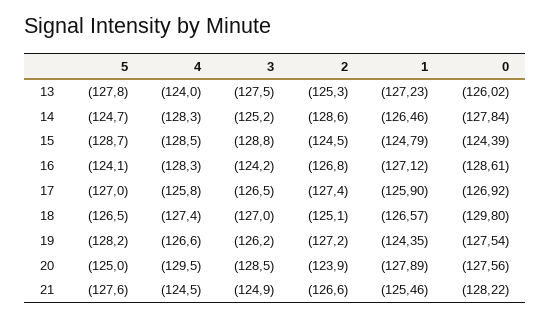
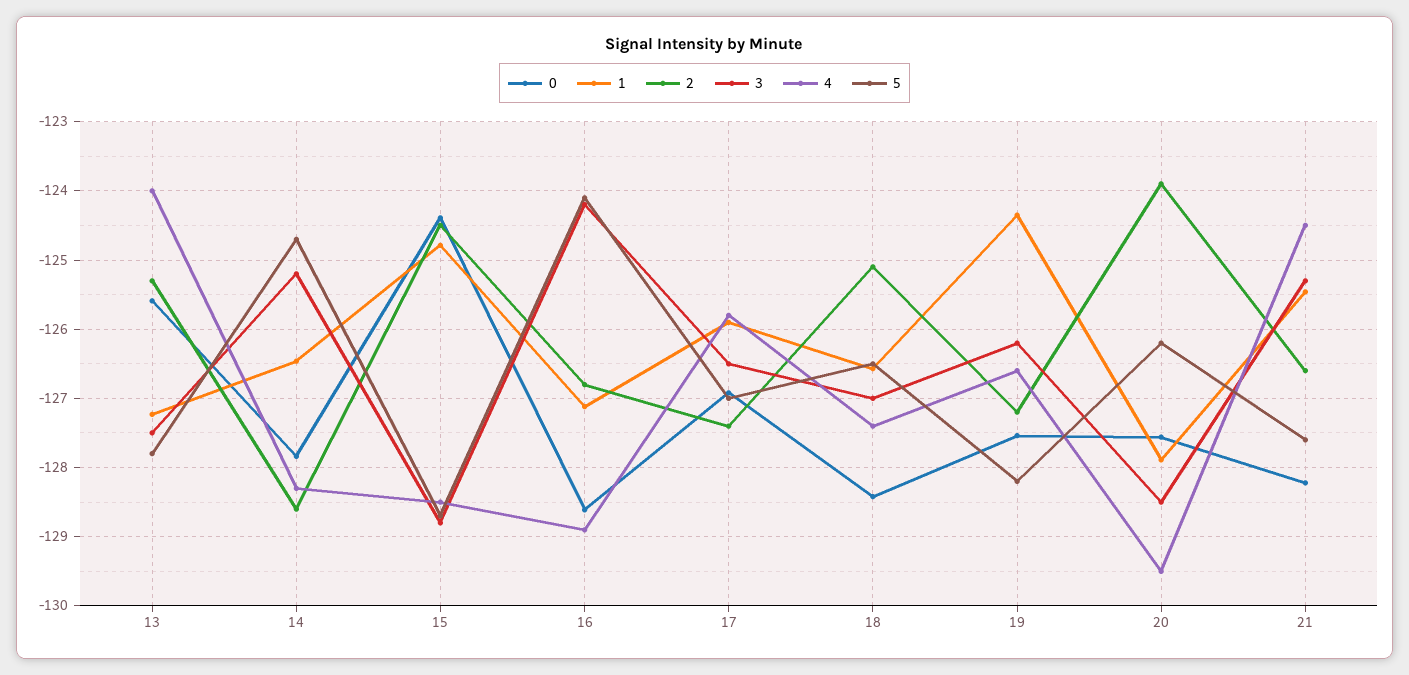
0, 13: -126.02 -> -125.6
4, 16: -128.3 -> -128.9
0, 18: -129.8 -> -128.4
5, 20: -125 -> -126.2
3, 21: -124.9 -> -125.3

